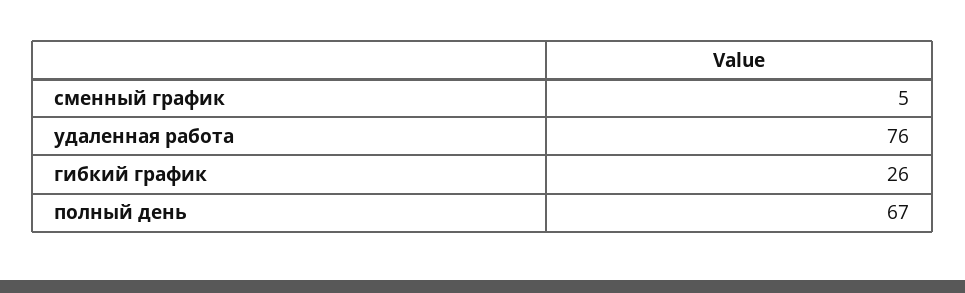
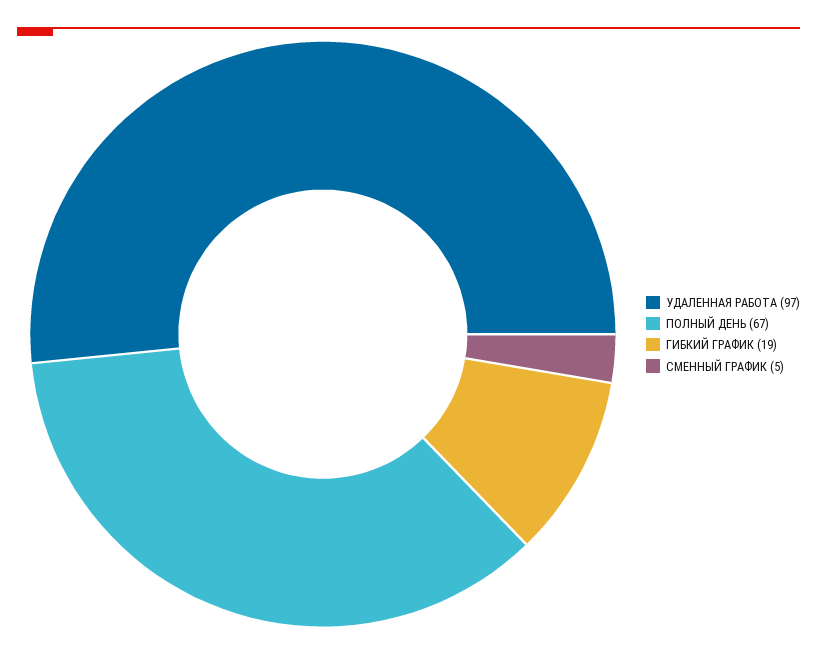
удаленная работа: 76 -> 97
гибкий график: 26 -> 19

